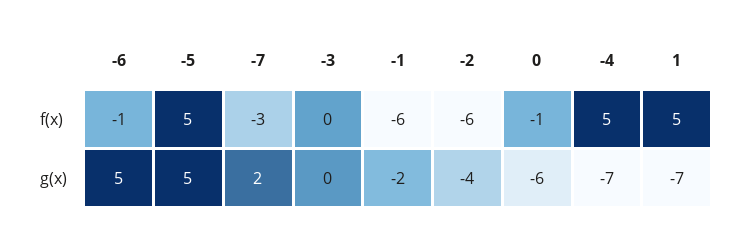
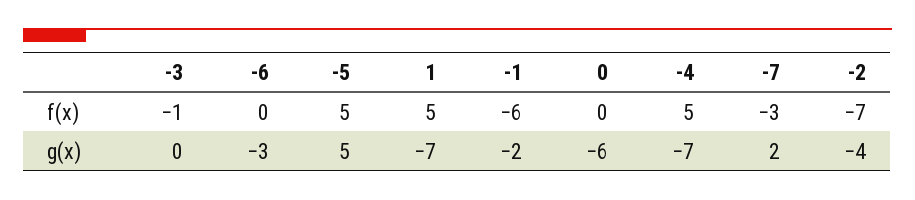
-6, f(x): -1 -> 0
-3, f(x): 0 -> -1
-2, f(x): -6 -> -7
0, f(x): -1 -> 0
-6, g(x): 5 -> -3

